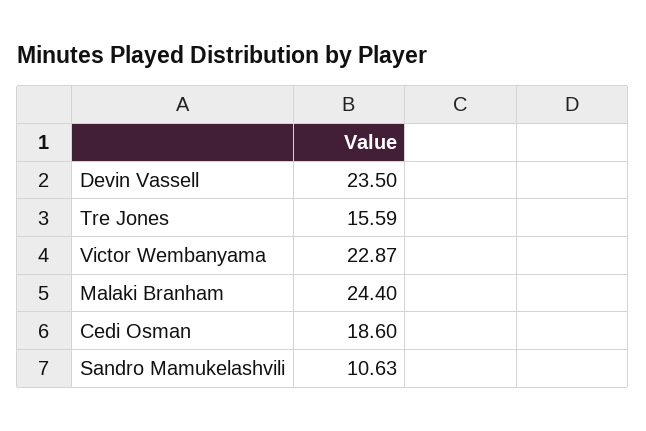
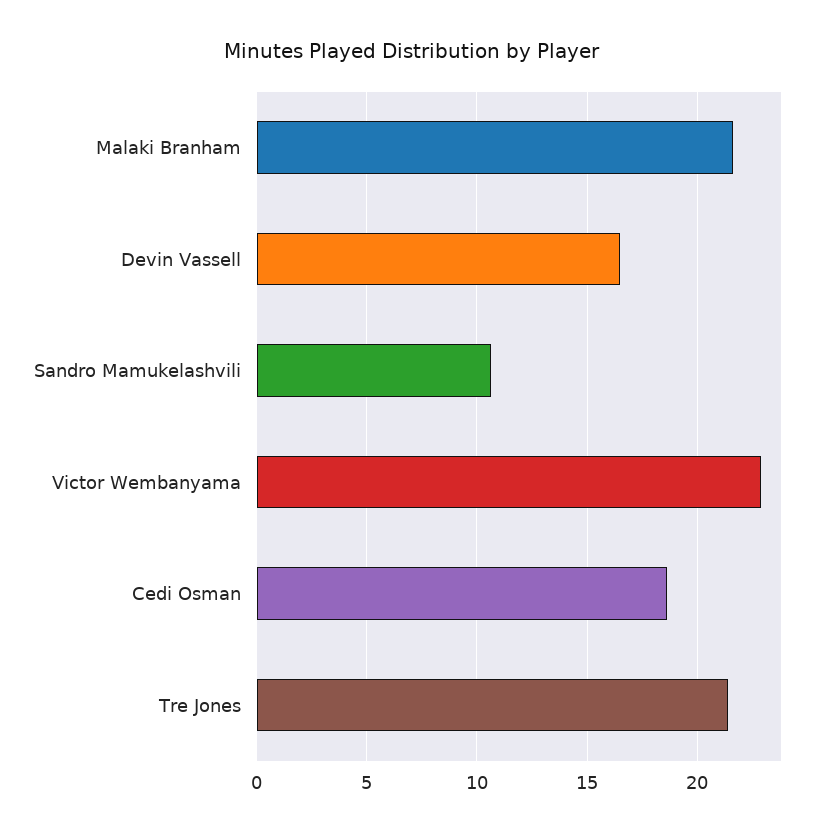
Devin Vassell: 23.5 -> 16.5
Tre Jones: 15.59 -> 21.5
Malaki Branham: 24.4 -> 21.5

